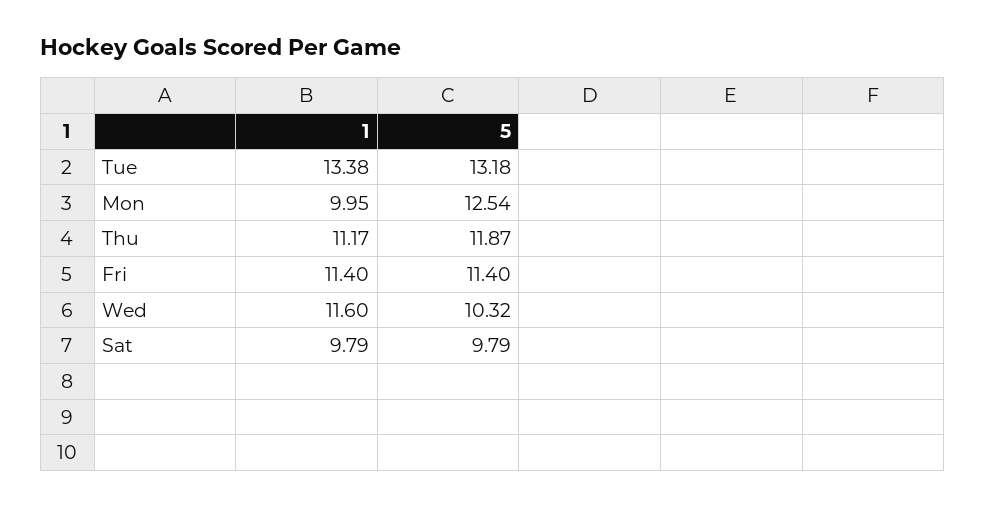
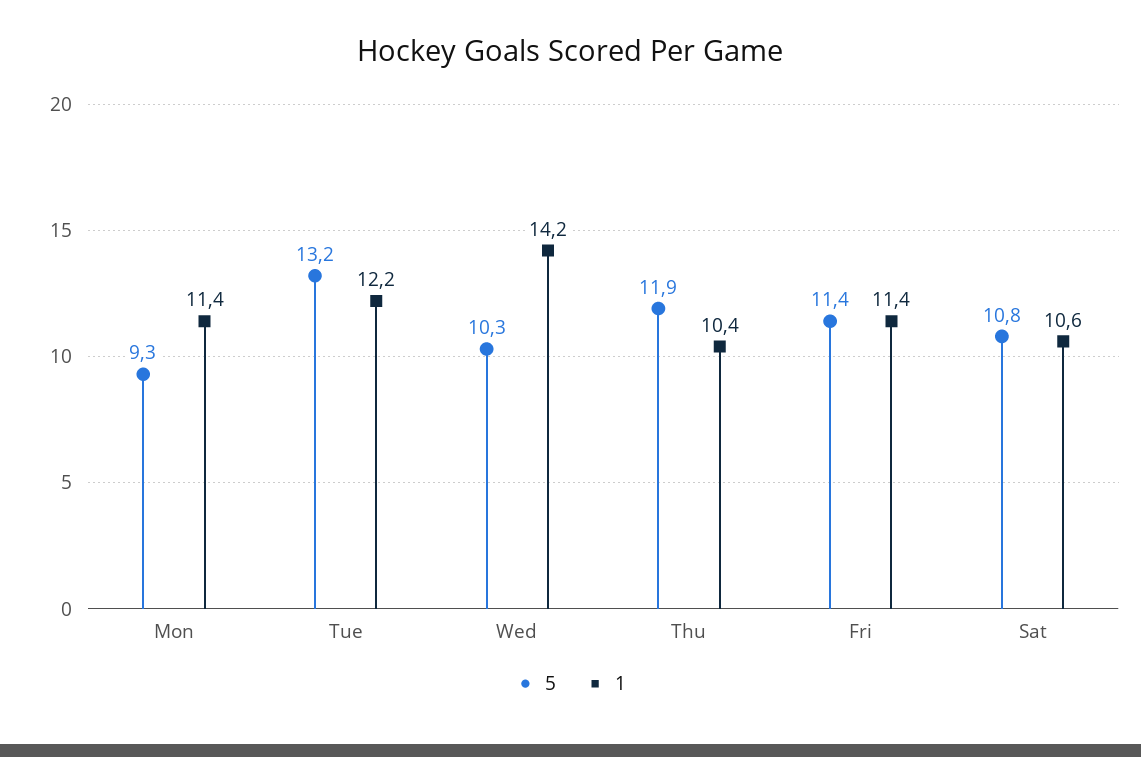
1, Tue: 13.38 -> 12.2
1, Mon: 9.95 -> 11.4
5, Mon: 12.54 -> 9.3
1, Thu: 11.17 -> 10.4
1, Wed: 11.6 -> 14.2
1, Sat: 9.79 -> 10.6
5, Sat: 9.79 -> 10.8

